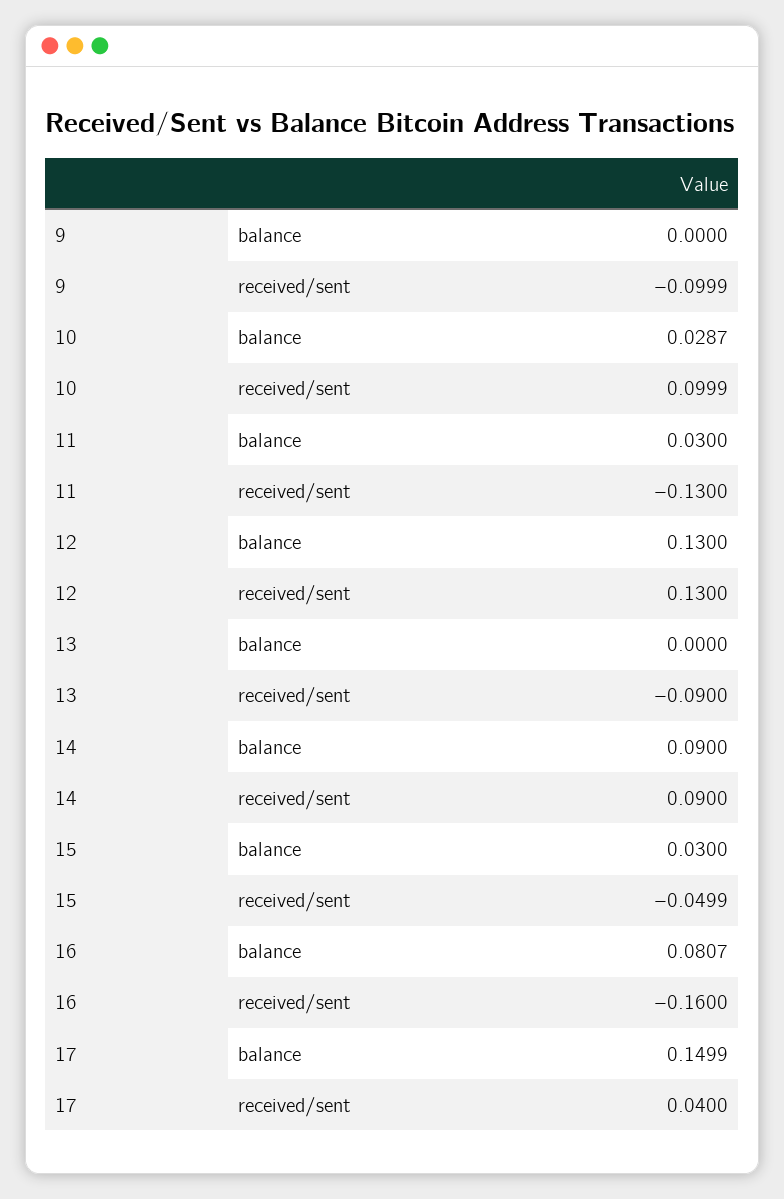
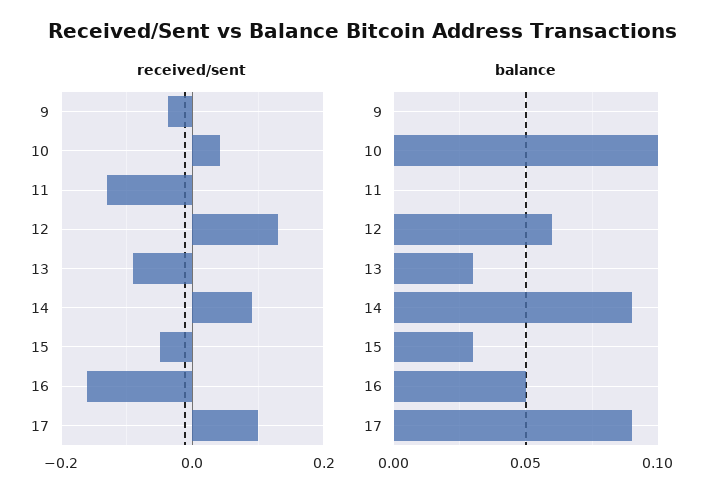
received/sent, 9: -0.0999 -> -0.04
balance, 10: 0.0287 -> 0.1
received/sent, 10: 0.0999 -> 0.04
balance, 11: 0.03 -> 0
balance, 12: 0.13 -> 0.06
balance, 13: 0 -> 0.03
balance, 16: 0.0807 -> 0.05
balance, 17: 0.1499 -> 0.09
received/sent, 17: 0.04 -> 0.1

